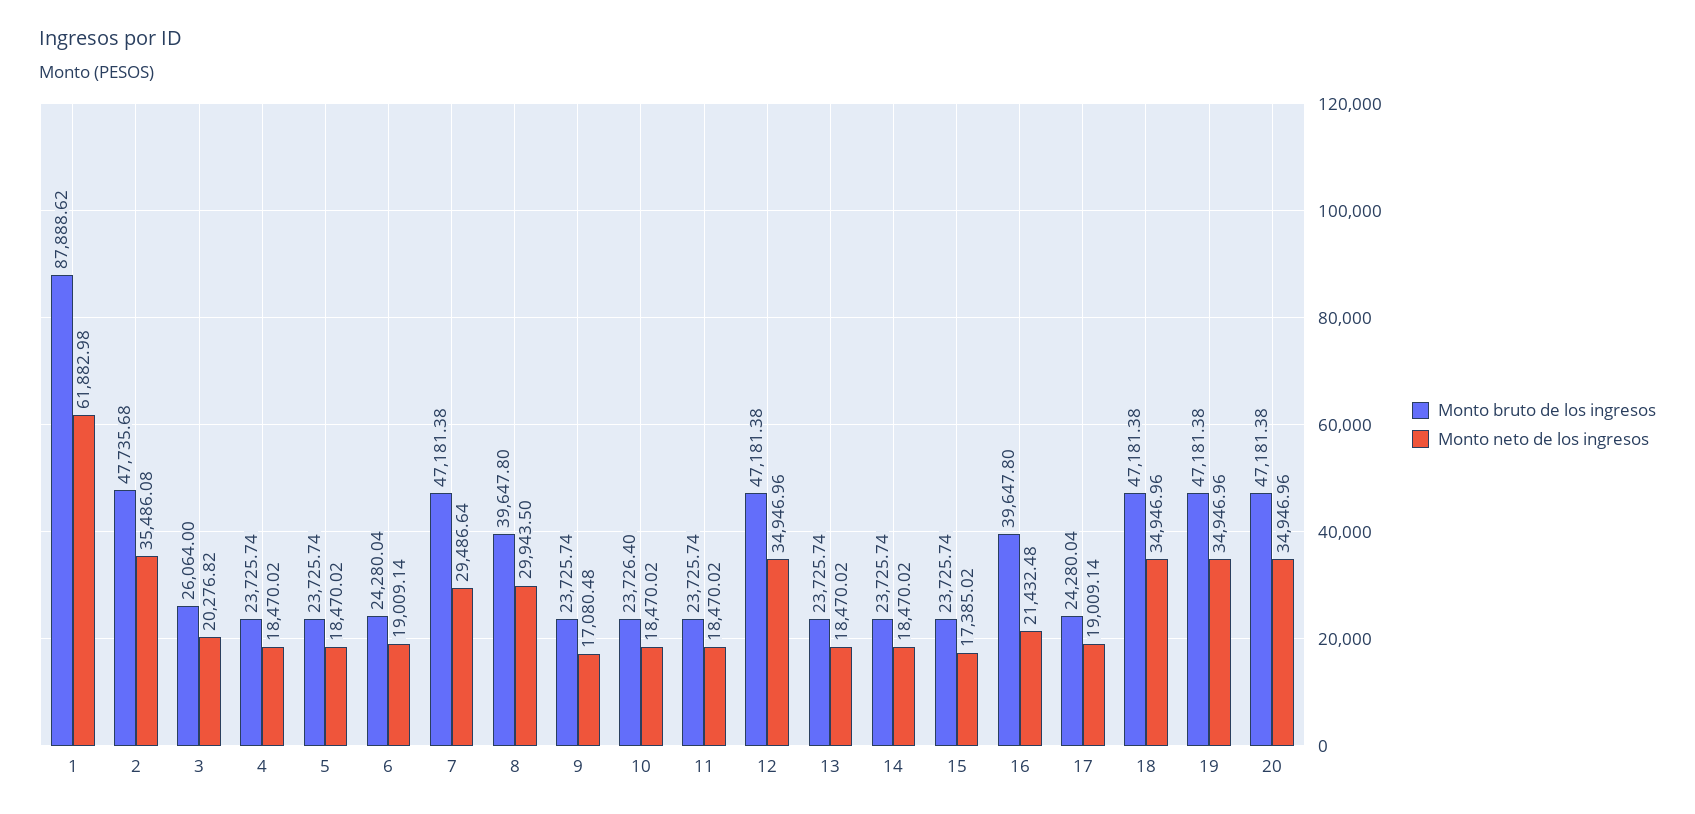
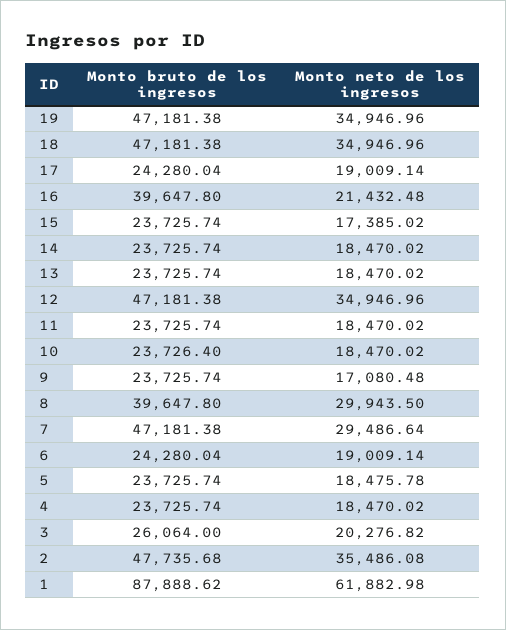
Monto neto de los ingresos, 5: 18470.02 -> 18475.78
Monto bruto de los ingresos, 20: 47181.38 -> none
Monto neto de los ingresos, 20: 34946.96 -> none

